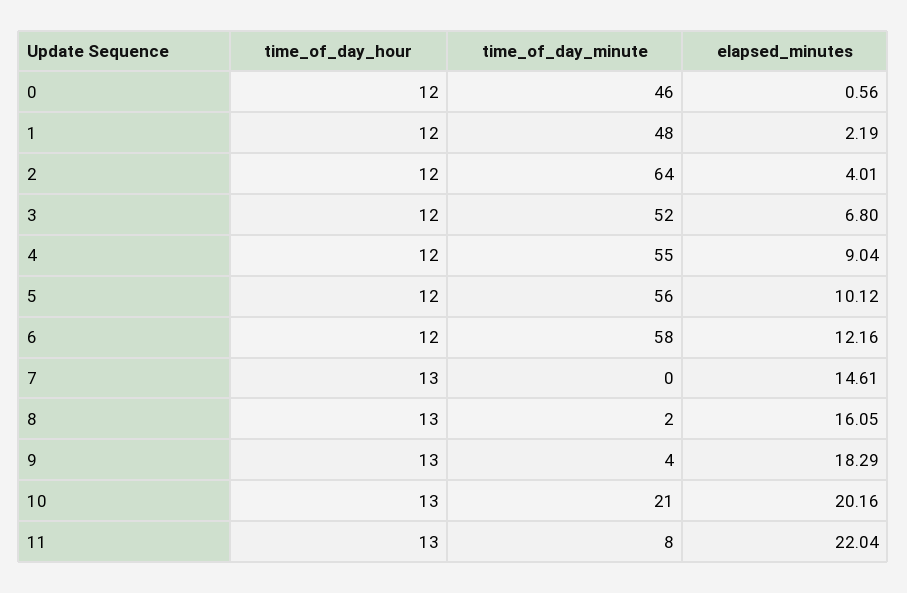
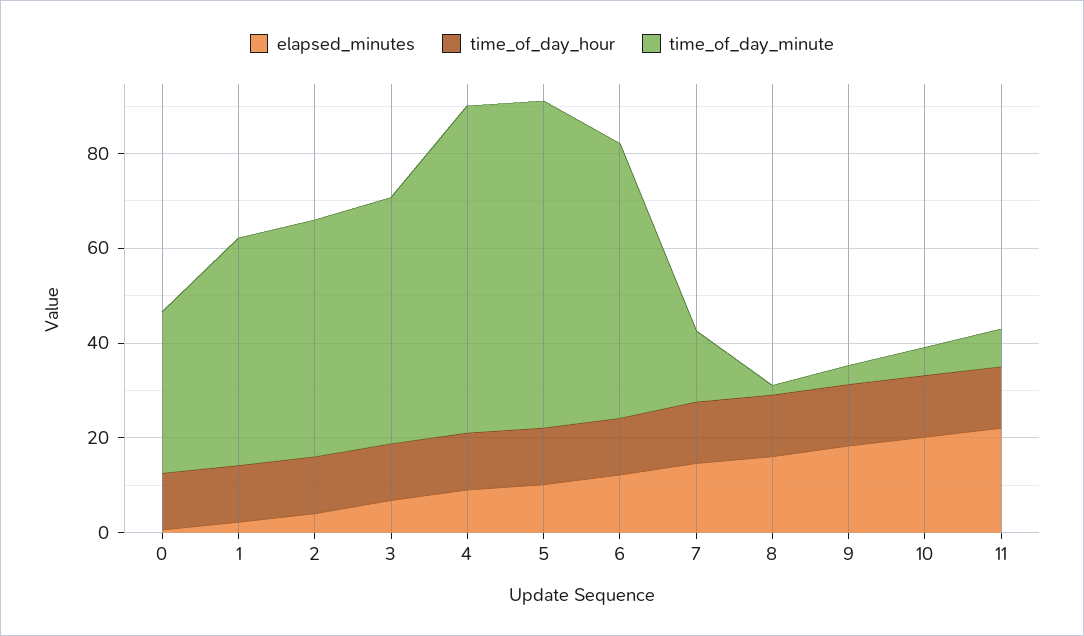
time_of_day_minute, 0: 46 -> 35
time_of_day_minute, 2: 64 -> 50
time_of_day_minute, 4: 55 -> 70
time_of_day_minute, 5: 56 -> 70
time_of_day_minute, 7: 0 -> 15
time_of_day_minute, 10: 21 -> 5

